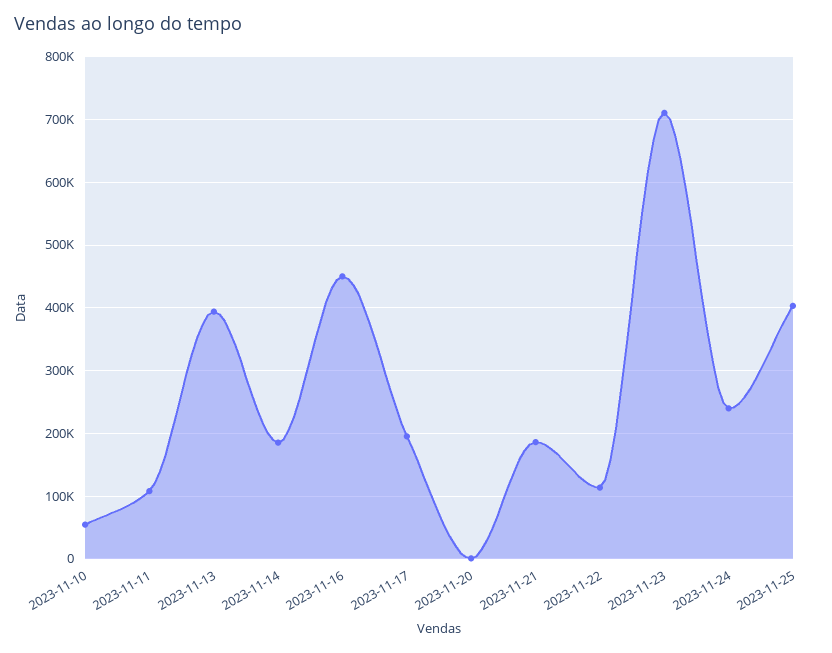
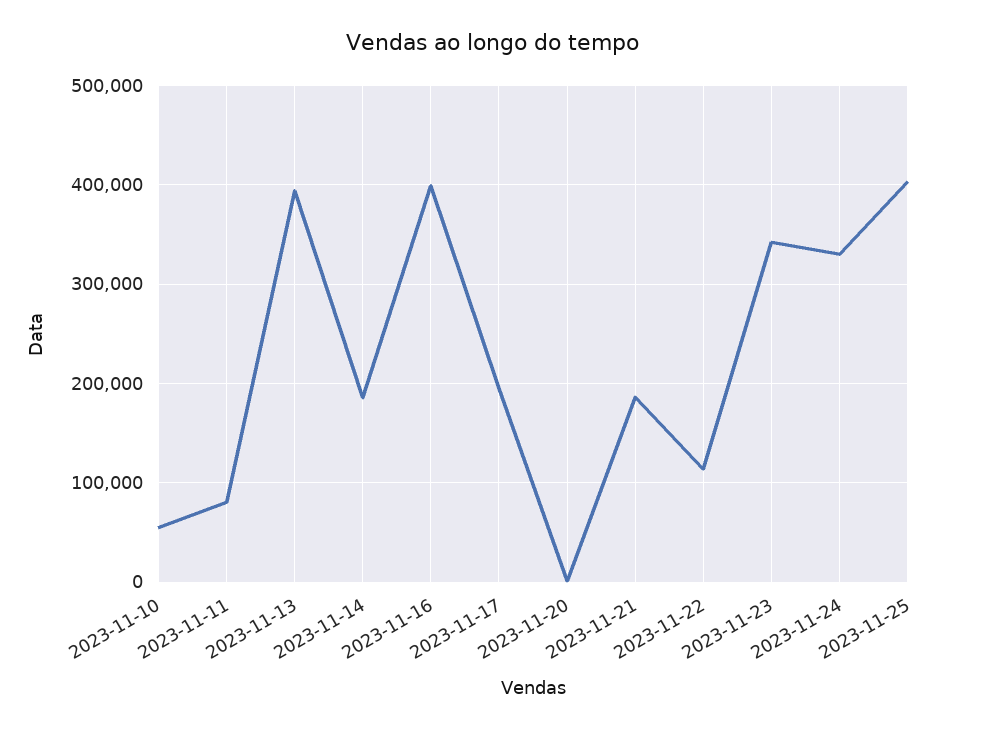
2023-11-11: 110000 -> 80000
2023-11-16: 450000 -> 400000
2023-11-23: 710000 -> 340000
2023-11-24: 240000 -> 330000

